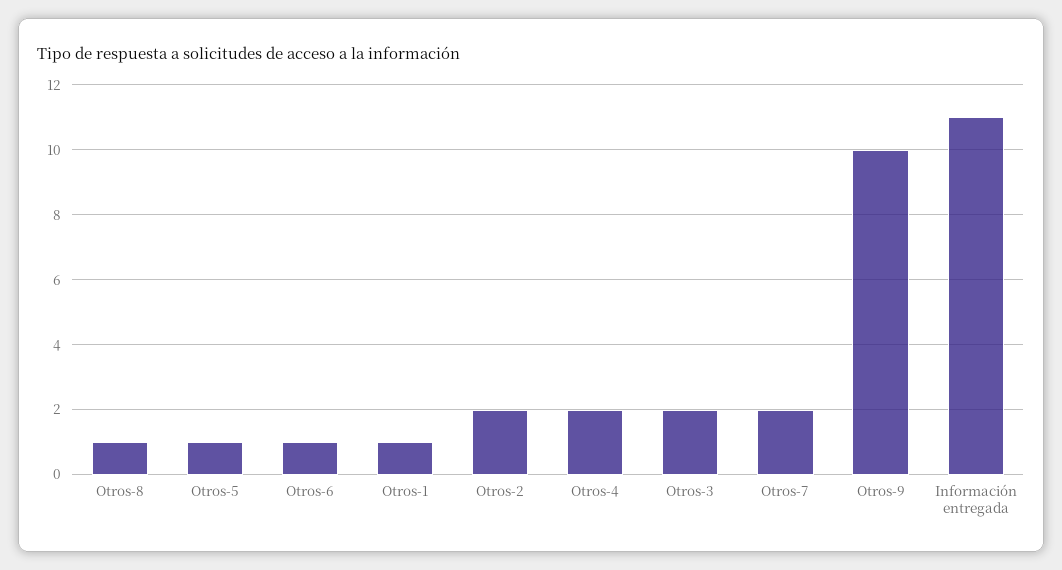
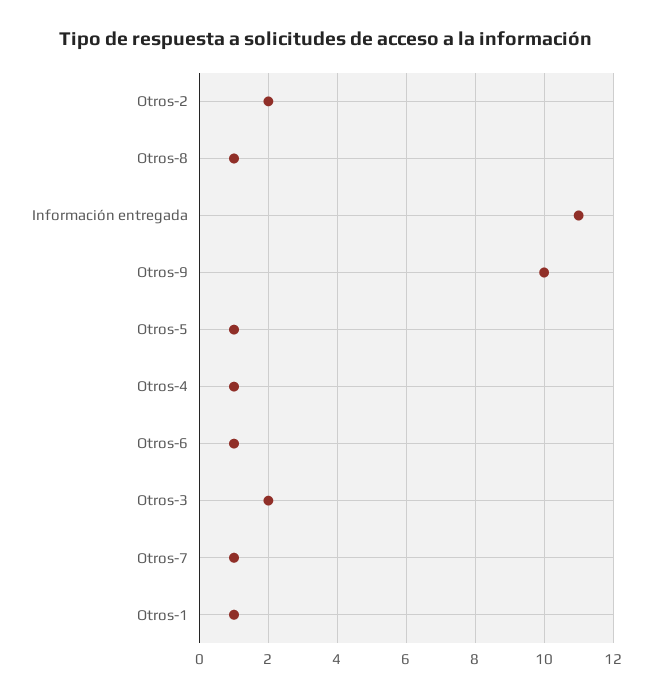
Otros-4: 2 -> 1
Otros-7: 2 -> 1

